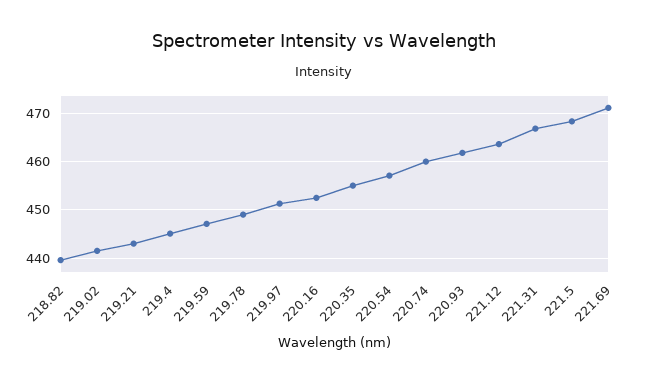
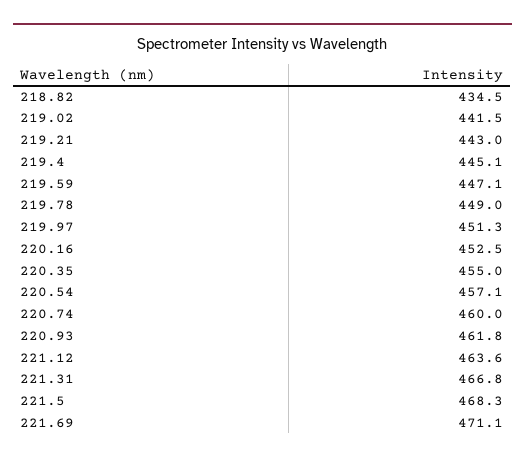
218.82: 440 -> 434.5

